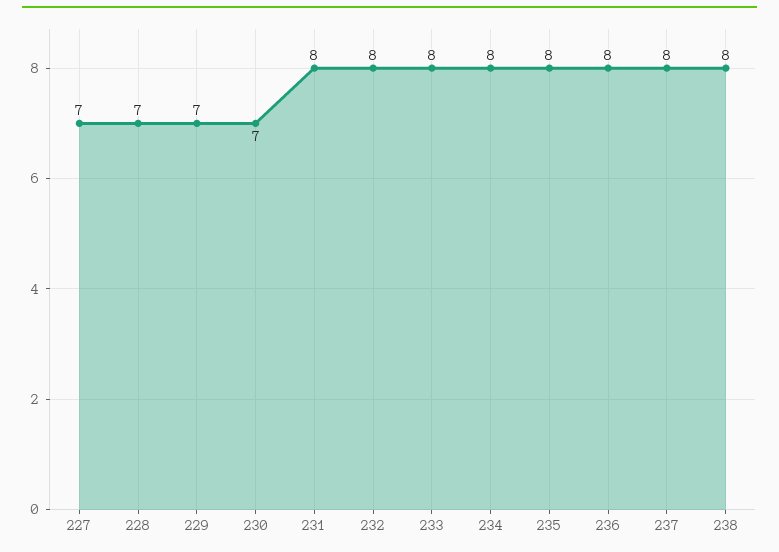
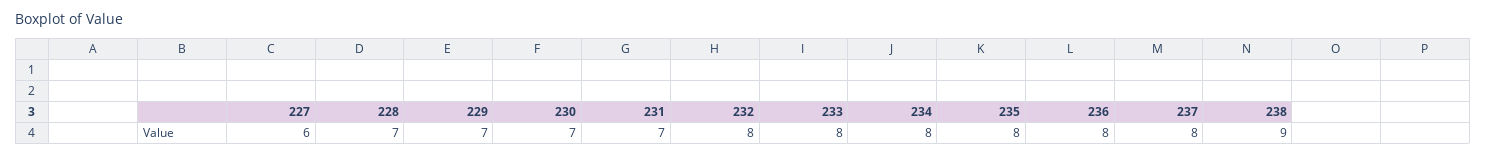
227: 7 -> 6
231: 8 -> 7
238: 8 -> 9

